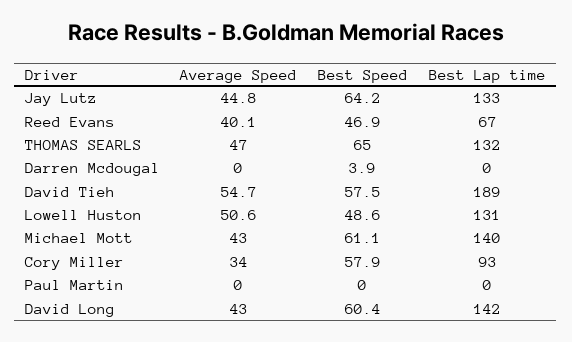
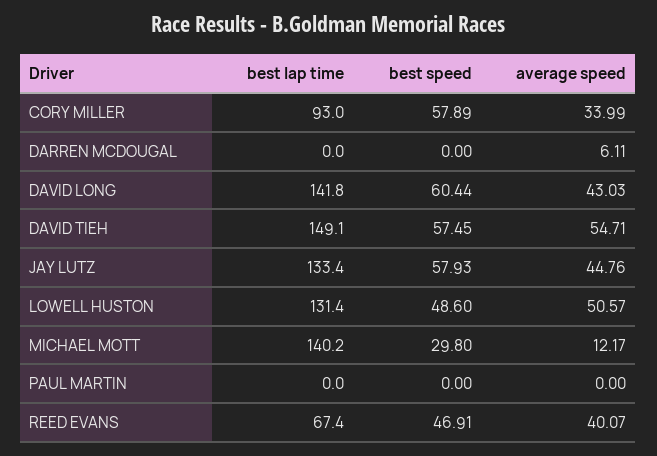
Best Speed, Jay Lutz: 64.2 -> 57.93
Average Speed, THOMAS SEARLS: 47 -> none
Best Speed, THOMAS SEARLS: 65 -> none
Best Lap time, THOMAS SEARLS: 132 -> none
Average Speed, Darren Mcdougal: 0 -> 6.11
Best Speed, Darren Mcdougal: 3.9 -> 0
Best Lap time, David Tieh: 189 -> 149.1
Average Speed, Michael Mott: 43 -> 12.17
Best Speed, Michael Mott: 61.1 -> 29.8

